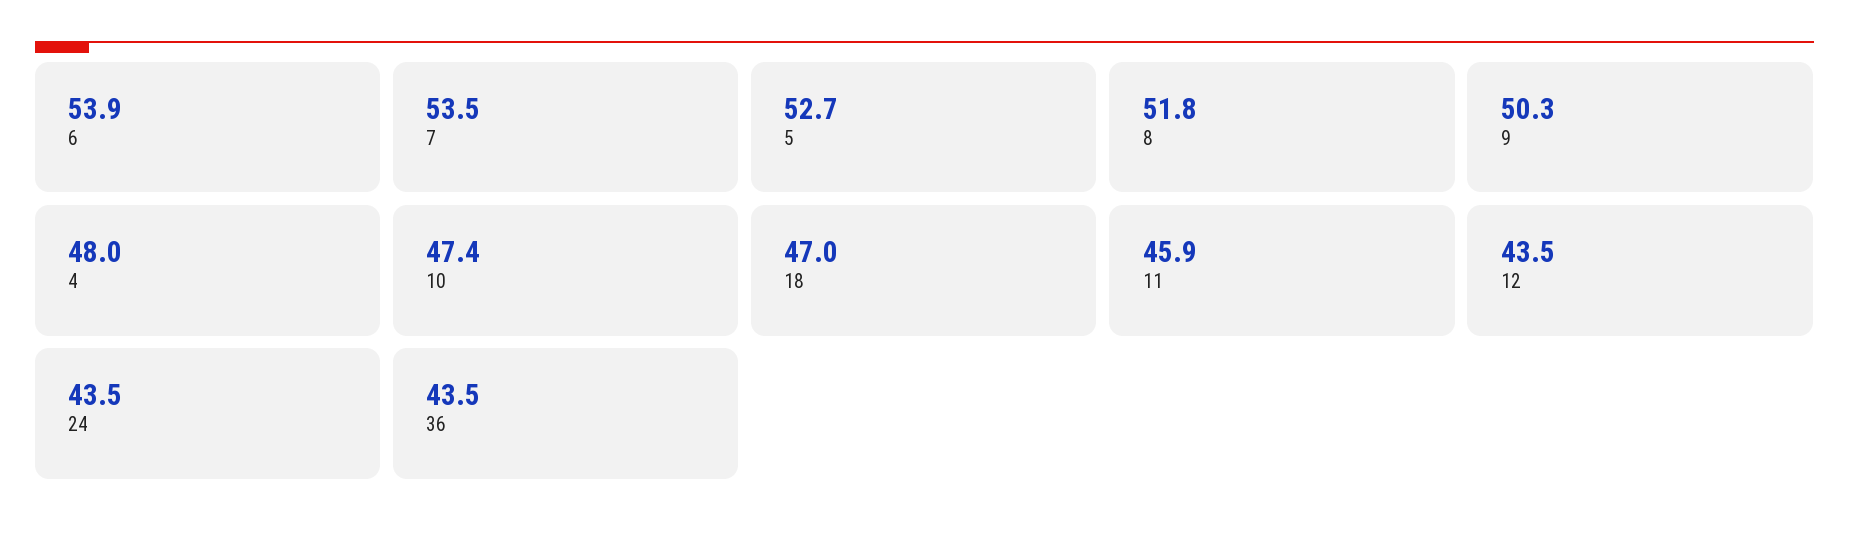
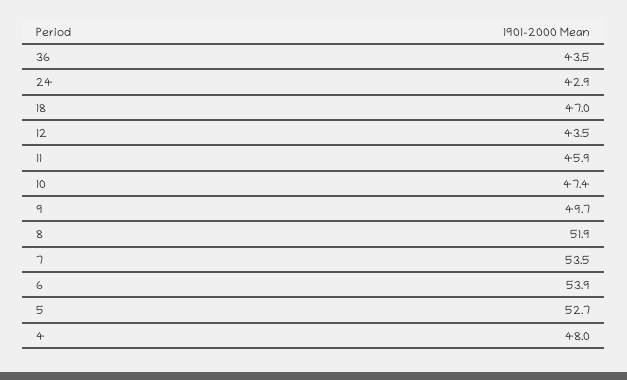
8: 51.8 -> 51.9
9: 50.3 -> 49.7
24: 43.5 -> 42.9

